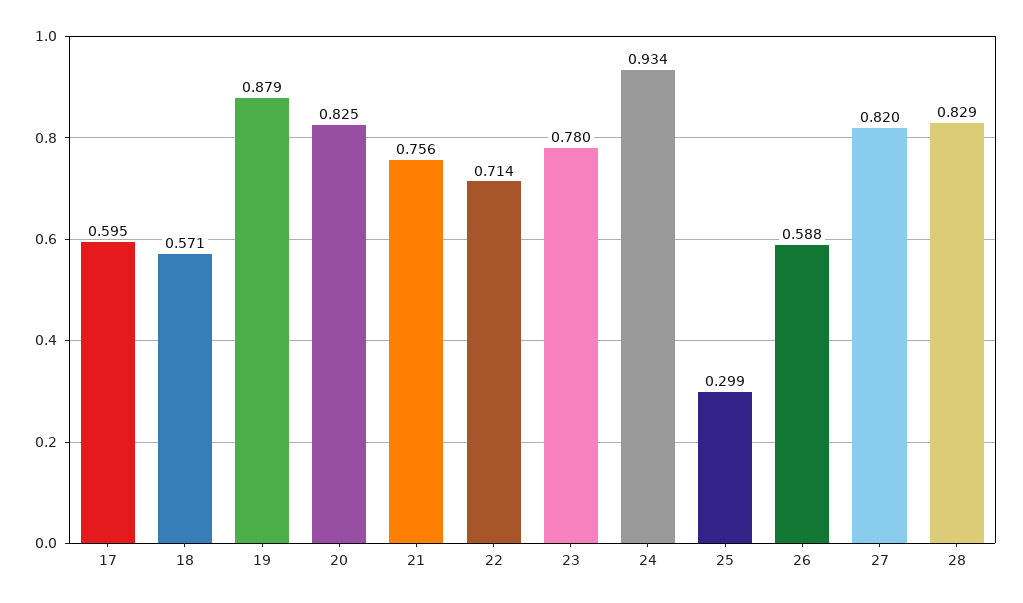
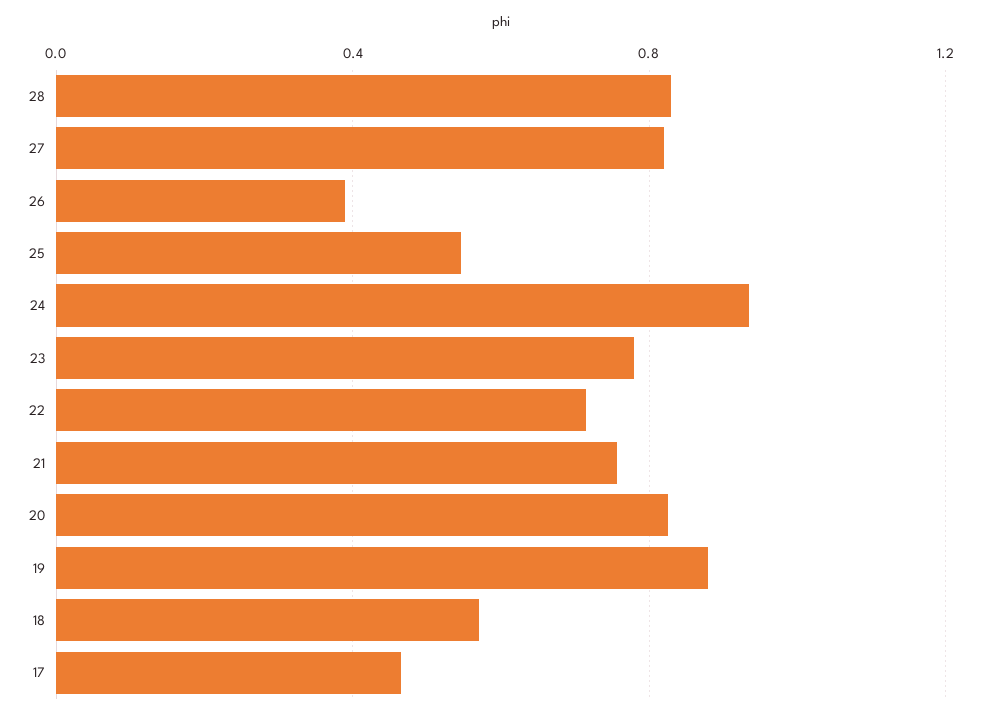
17: 0.595 -> 0.45
25: 0.299 -> 0.55
26: 0.588 -> 0.4

